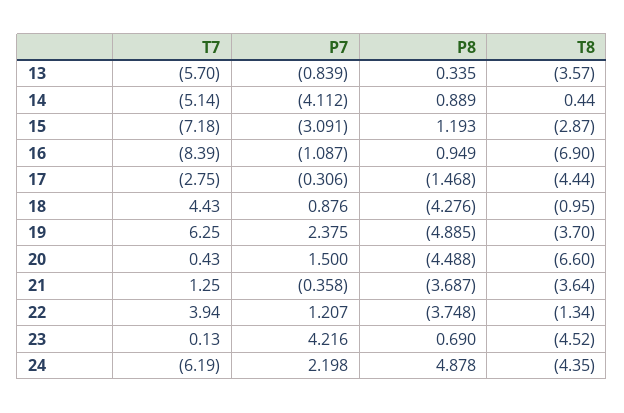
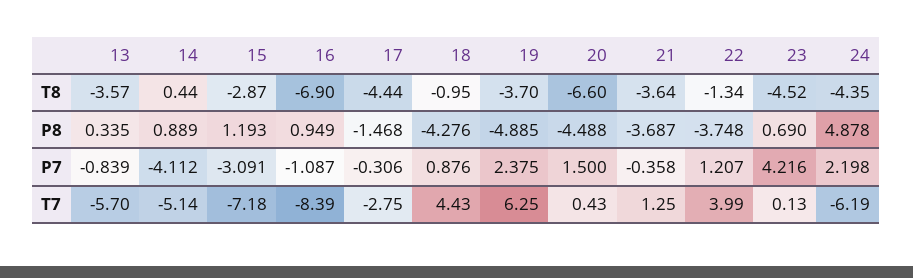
T7, 22: 3.94 -> 3.99

